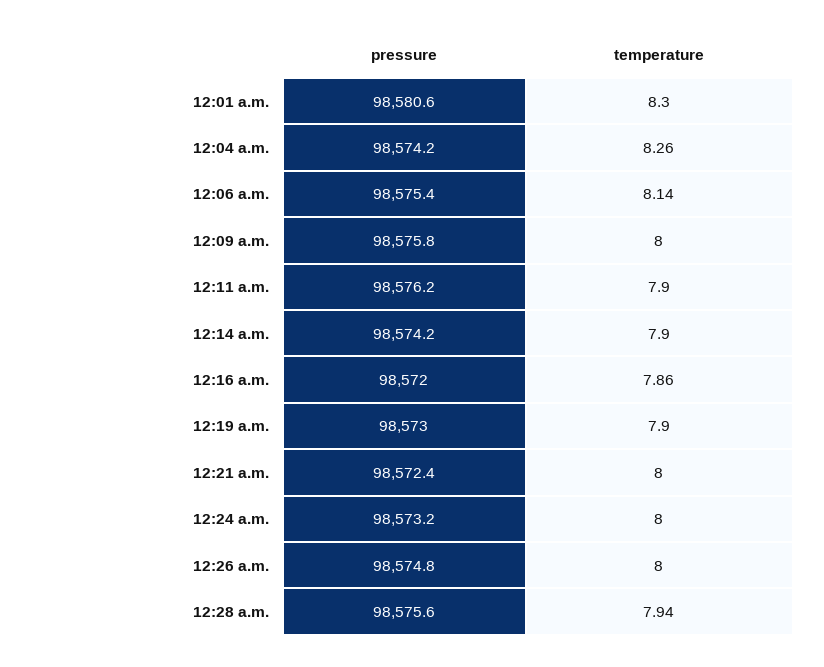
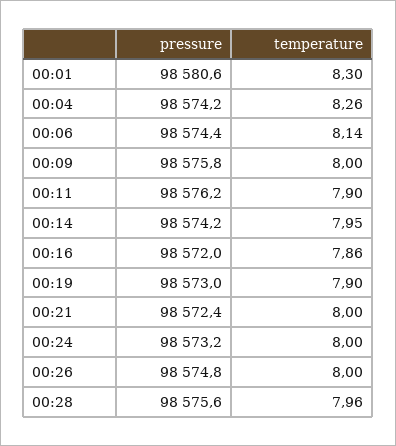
pressure, 12:06 a.m.: 98575.4 -> 98574.4
temperature, 12:14 a.m.: 7.9 -> 7.95
temperature, 12:28 a.m.: 7.94 -> 7.96

